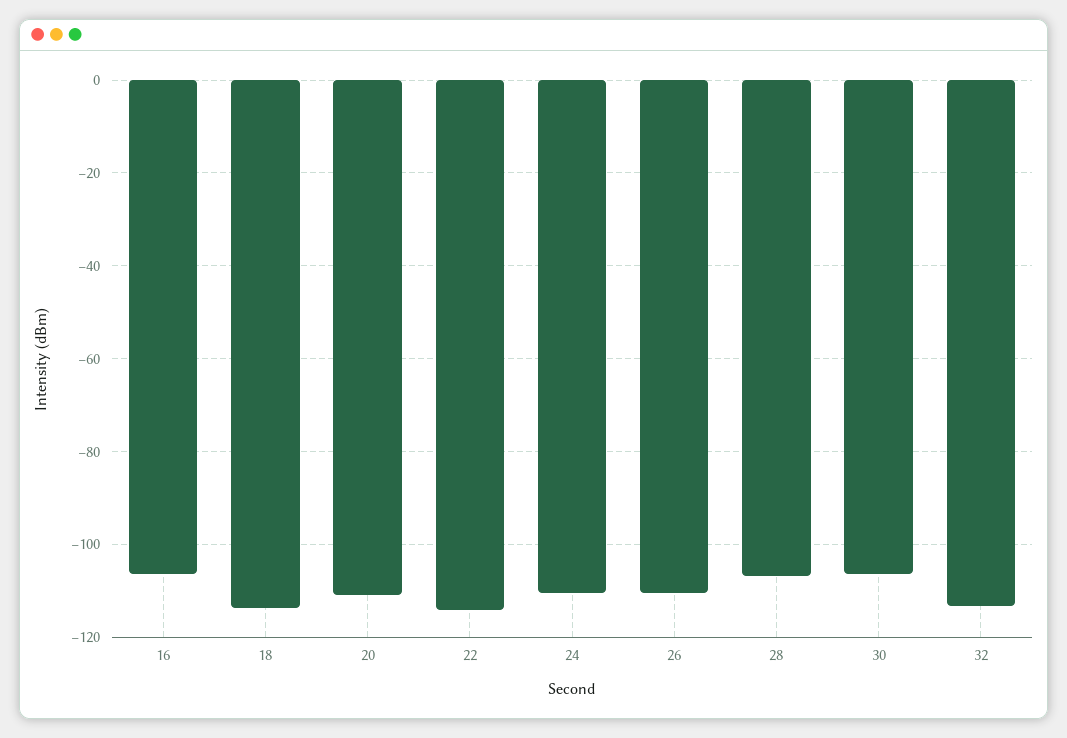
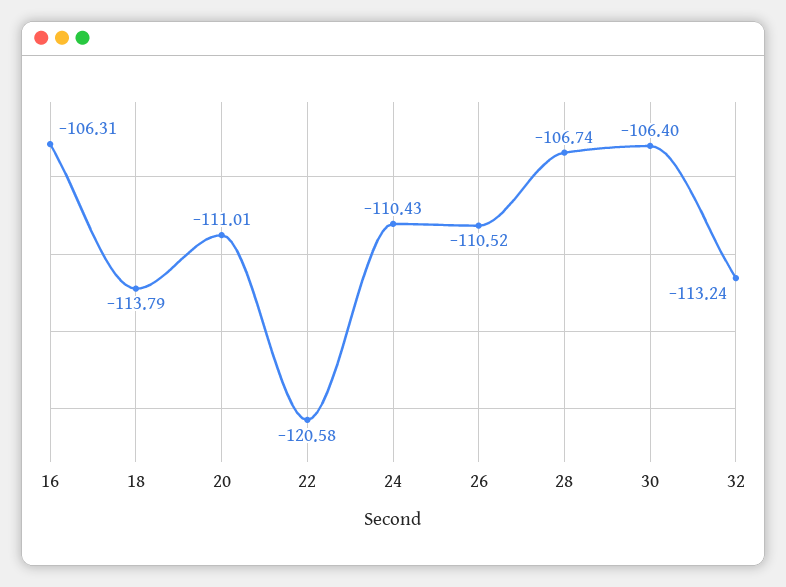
22: -114 -> -120.58

